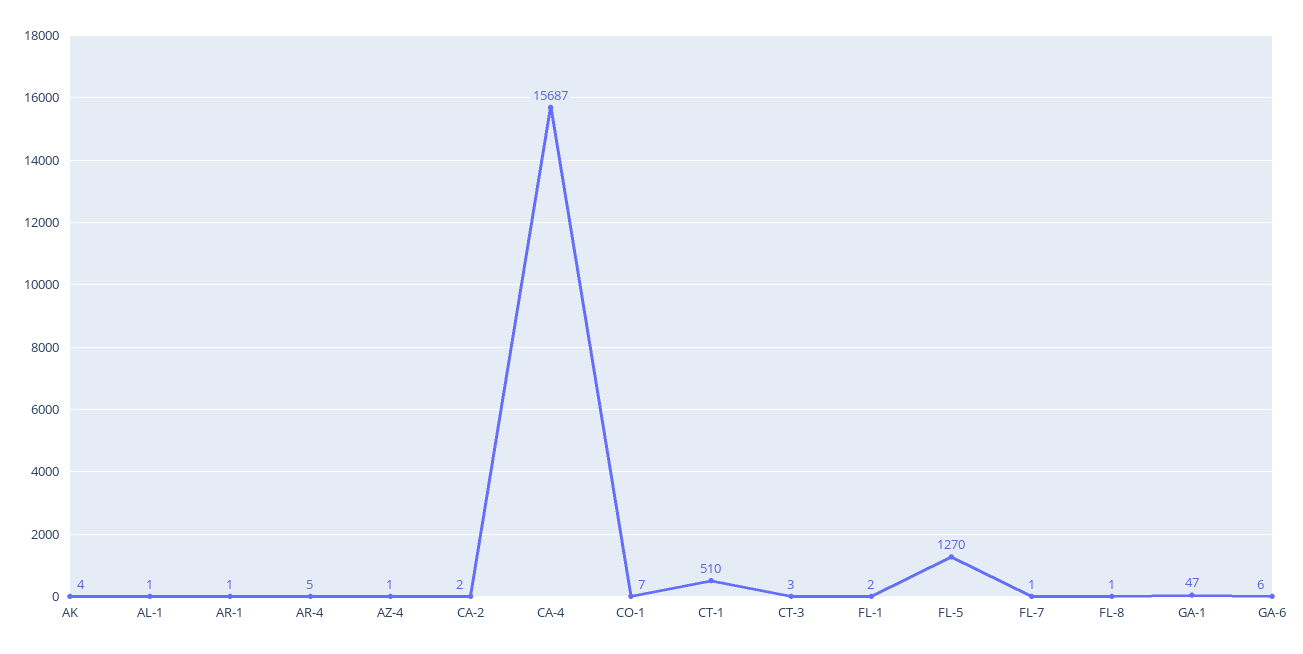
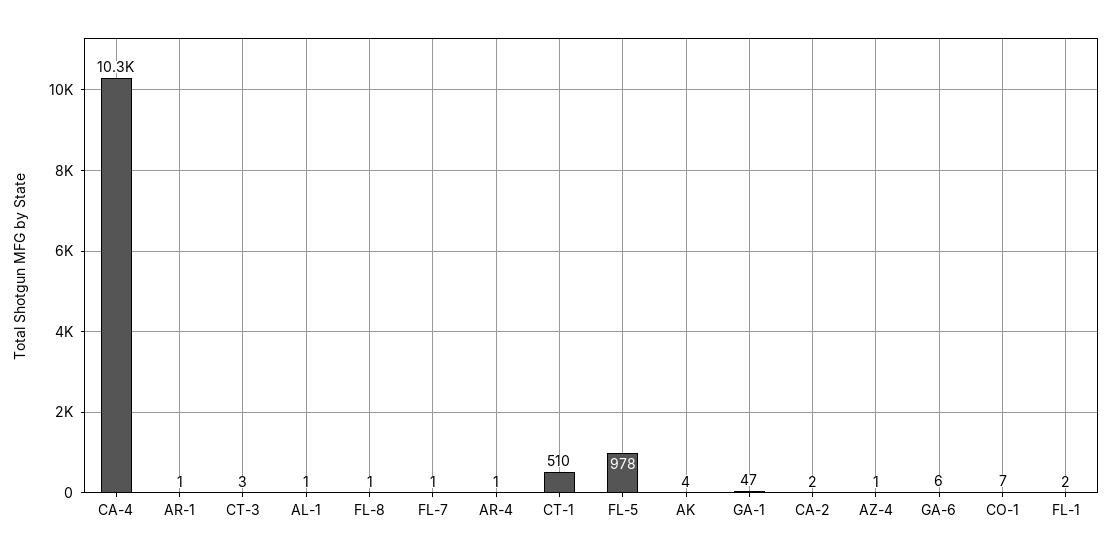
AR-4: 5 -> 1
CA-4: 15687 -> 10300
FL-5: 1270 -> 978

